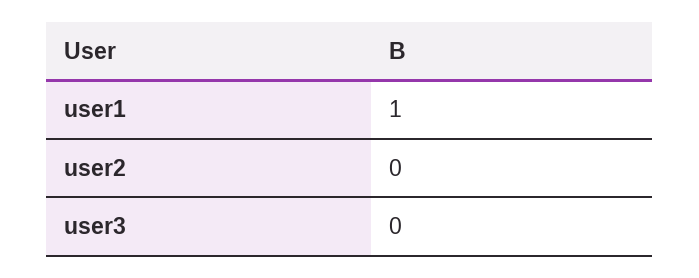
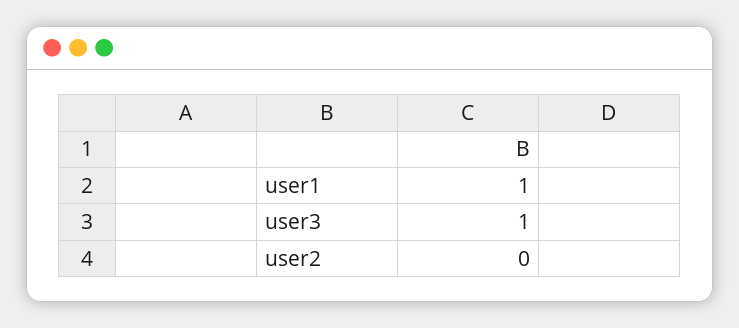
user3: 0 -> 1

